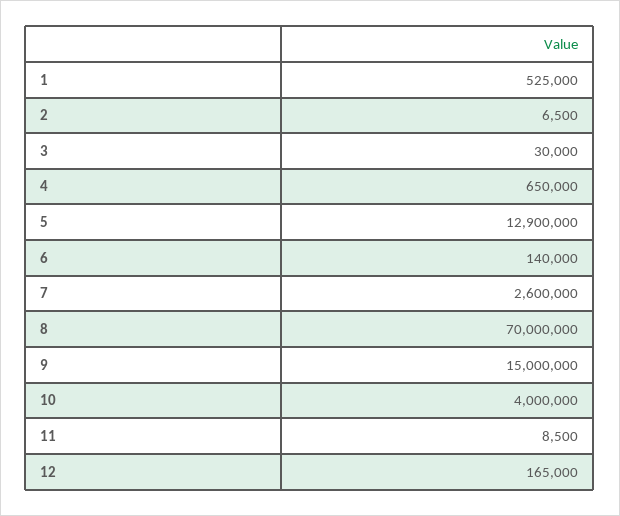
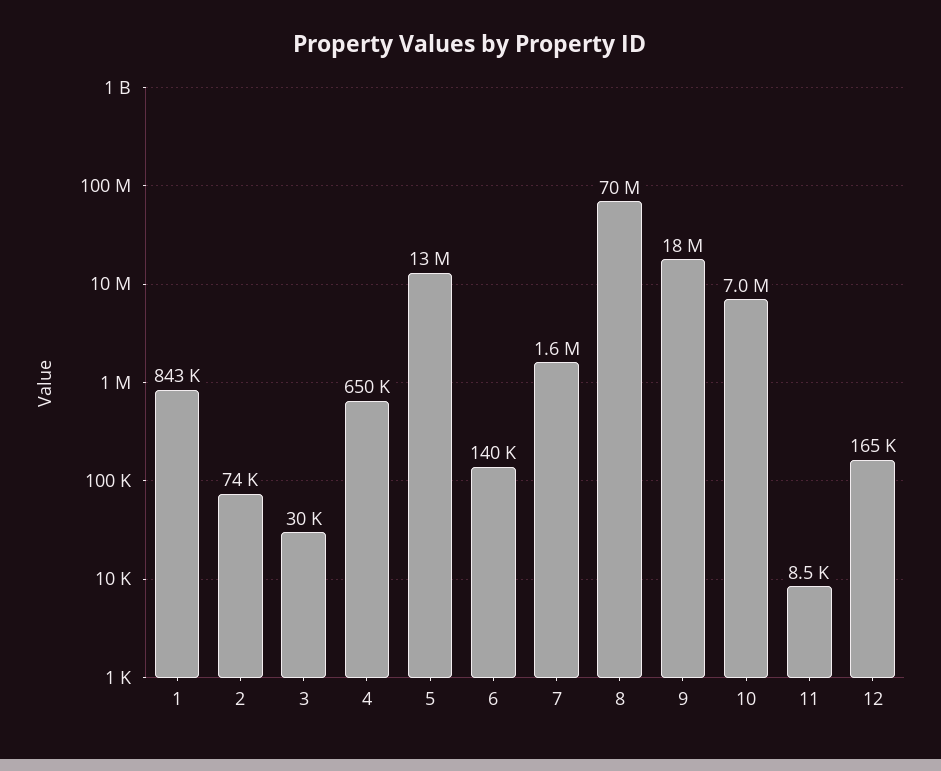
1: 525000 -> 843000
2: 6500 -> 74000
7: 2600000 -> 1600000
9: 15000000 -> 18000000
10: 4000000 -> 7000000

